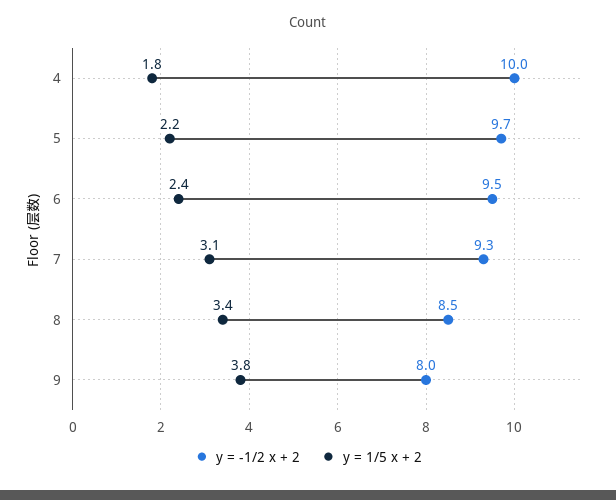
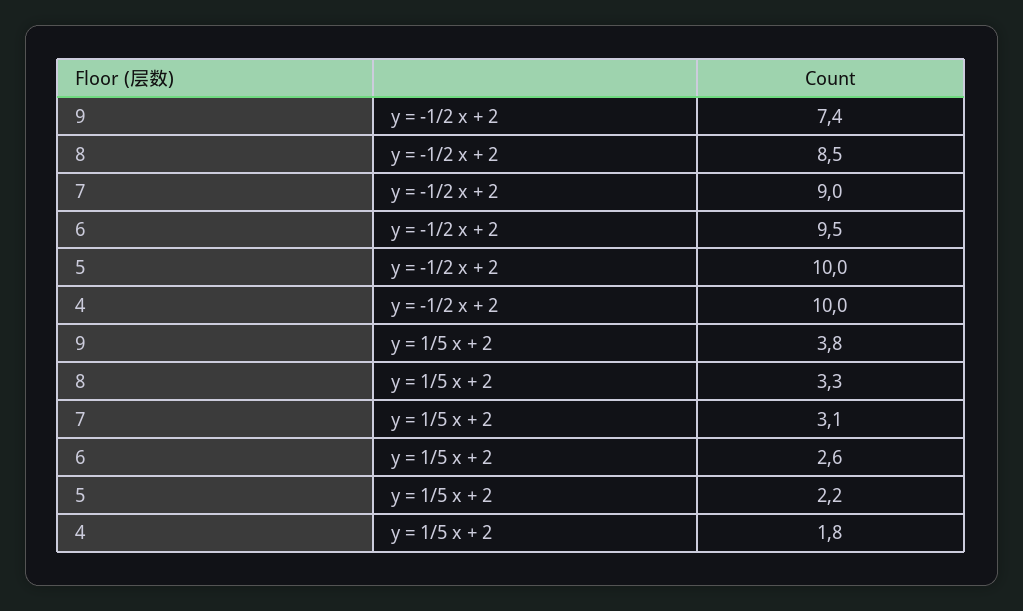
y = -1/2 x + 2, 5: 9.7 -> 10
y = 1/5 x + 2, 6: 2.4 -> 2.6
y = -1/2 x + 2, 7: 9.3 -> 9
y = 1/5 x + 2, 8: 3.4 -> 3.3
y = -1/2 x + 2, 9: 8 -> 7.4

